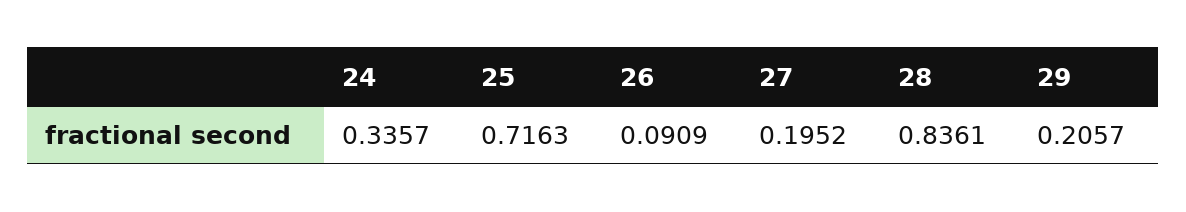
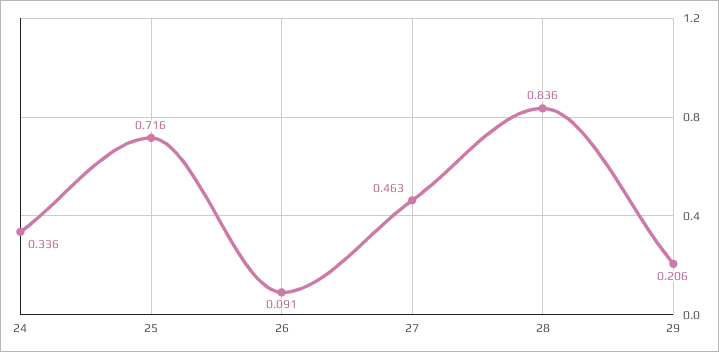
27: 0.1952 -> 0.463

